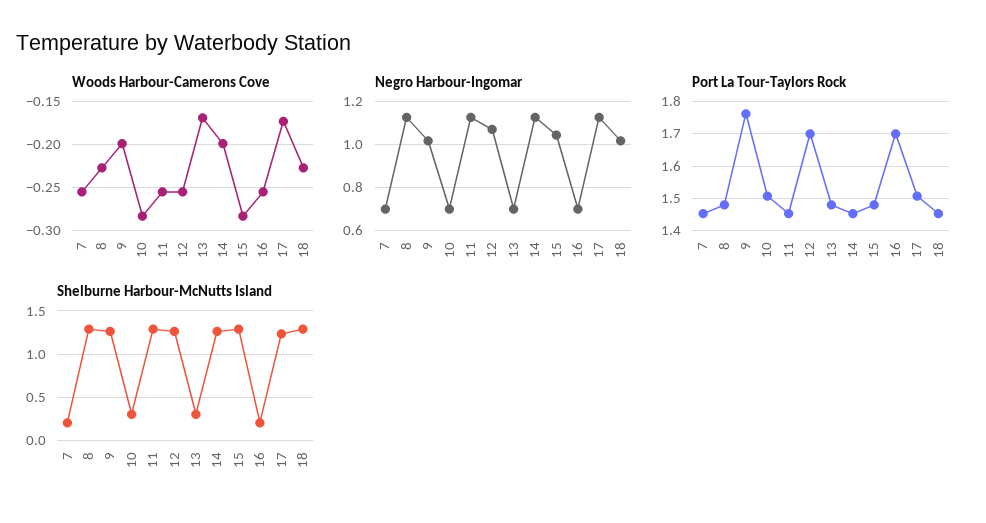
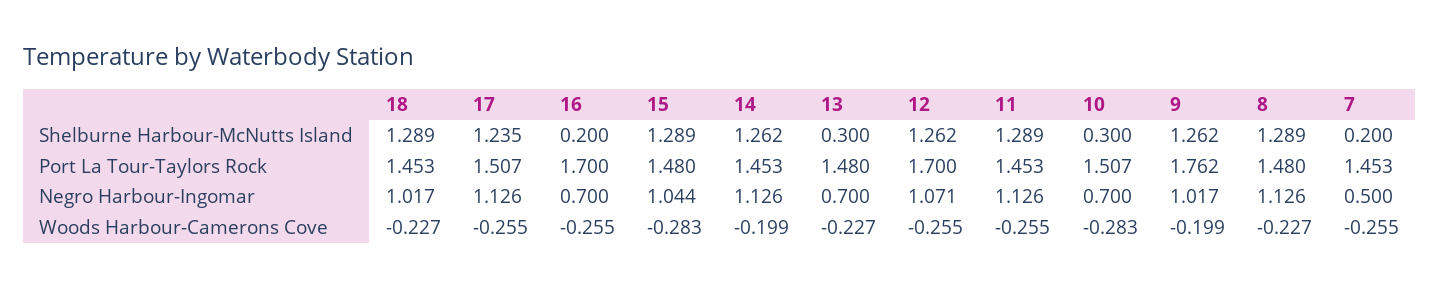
Woods Harbour-Camerons Cove, 13: -0.17 -> -0.227
Woods Harbour-Camerons Cove, 17: -0.17 -> -0.255
Negro Harbour-Ingomar, 7: 0.7 -> 0.5

